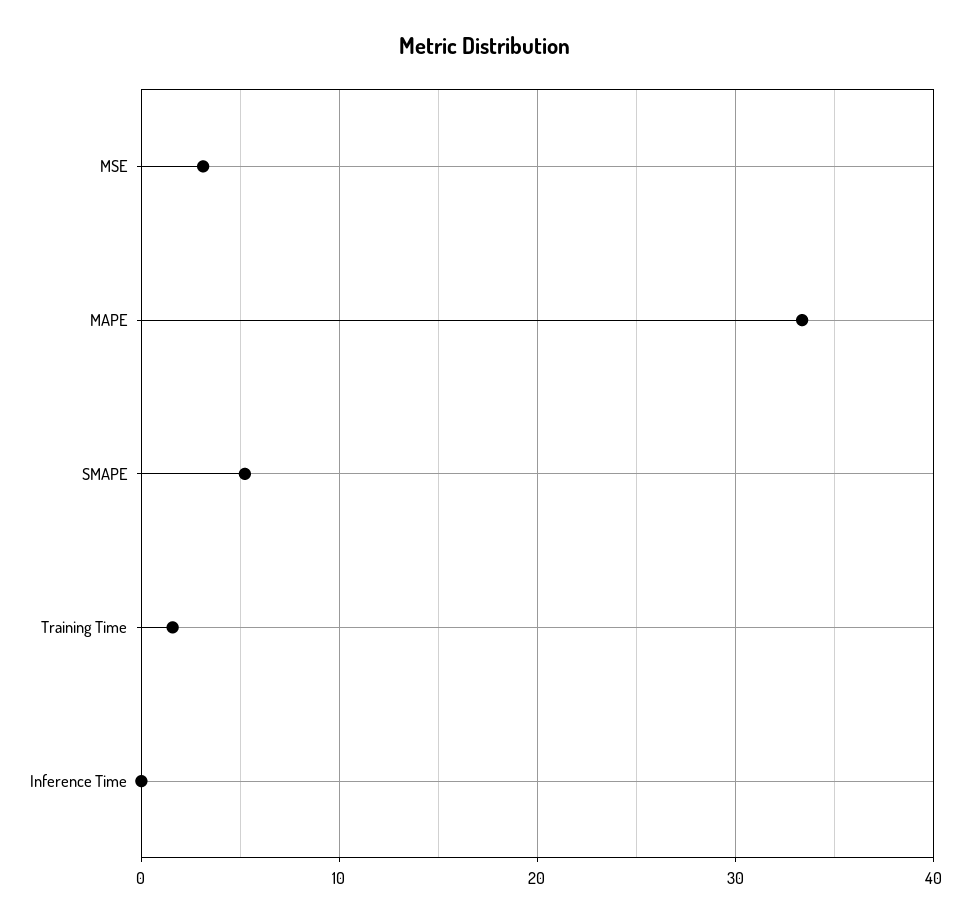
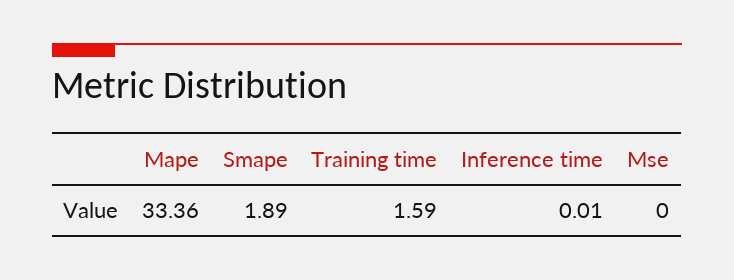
MSE: 3 -> 0
SMAPE: 5 -> 1.89

